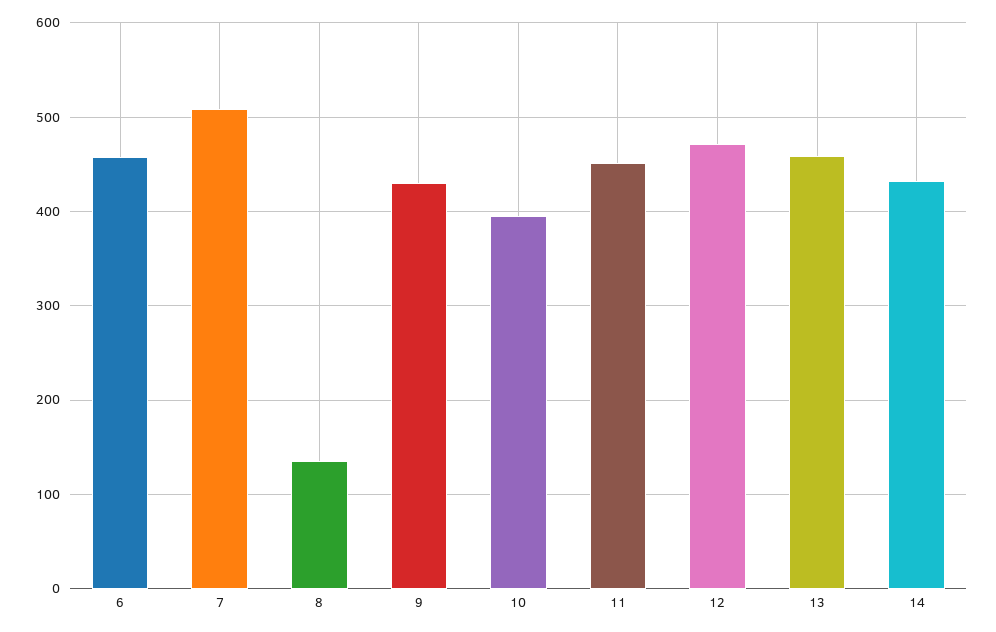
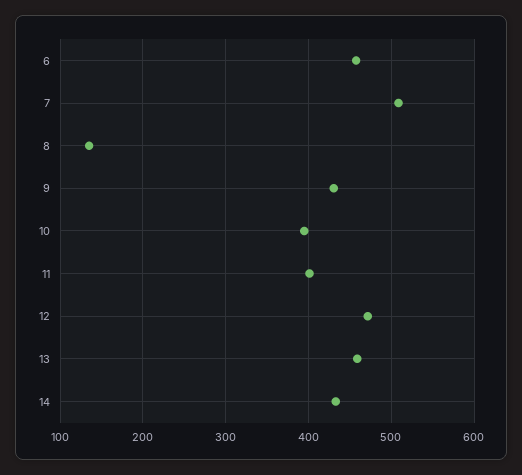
11: 450 -> 400

